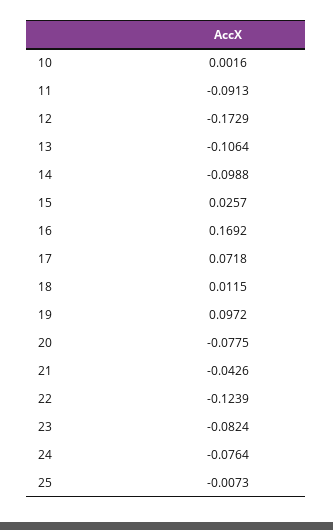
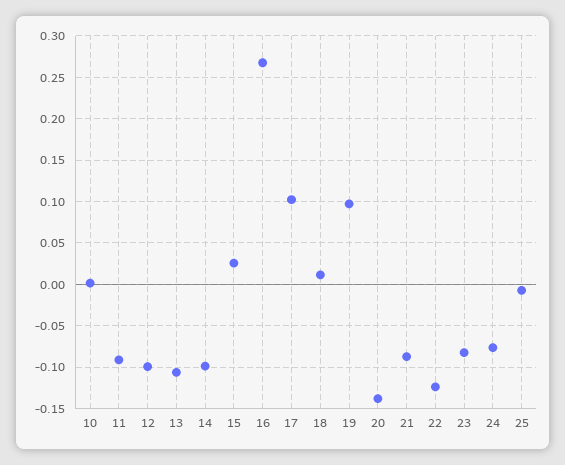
12: -0.1729 -> -0.1
16: 0.1692 -> 0.27
17: 0.0718 -> 0.1
20: -0.0775 -> -0.14
21: -0.0426 -> -0.09

